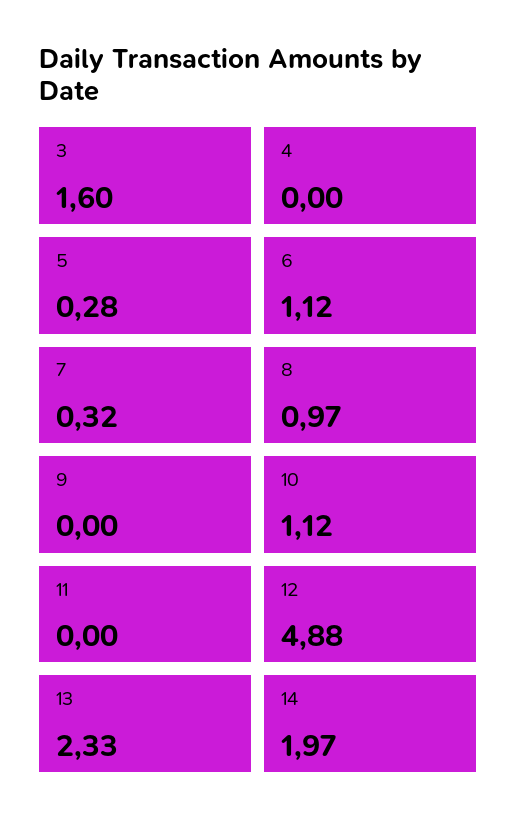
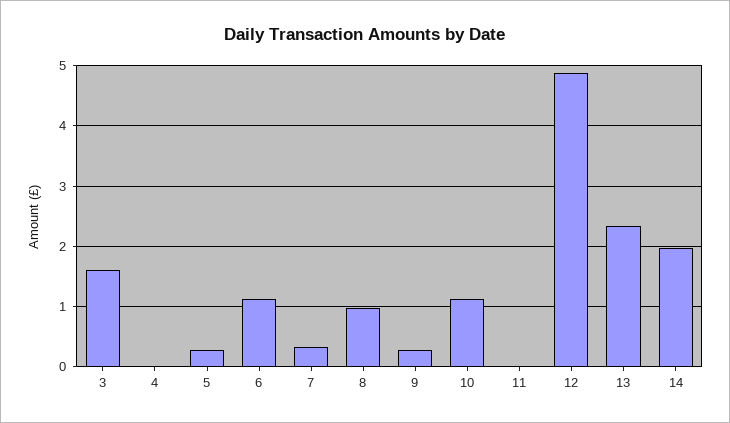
9: 0 -> 0.3

